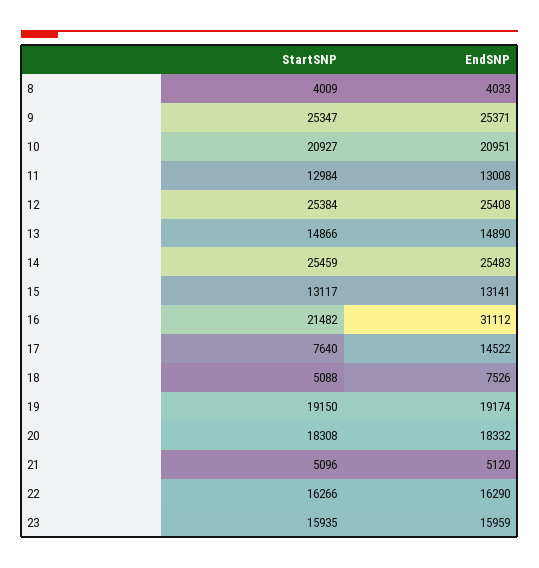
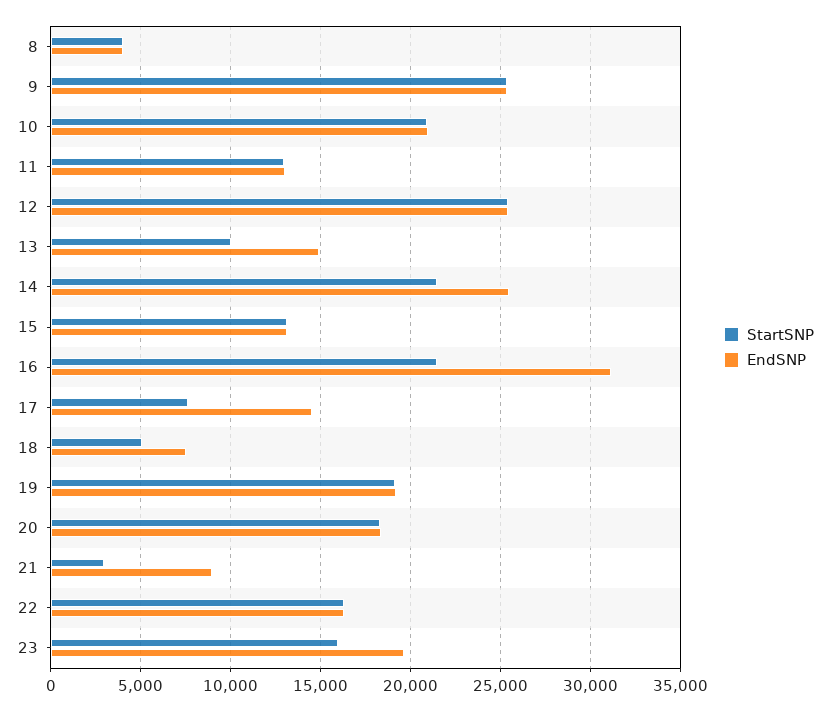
StartSNP, 13: 14866 -> 10000
StartSNP, 14: 25459 -> 21500
StartSNP, 21: 5096 -> 3000
EndSNP, 21: 5120 -> 9000
EndSNP, 23: 15959 -> 19500

